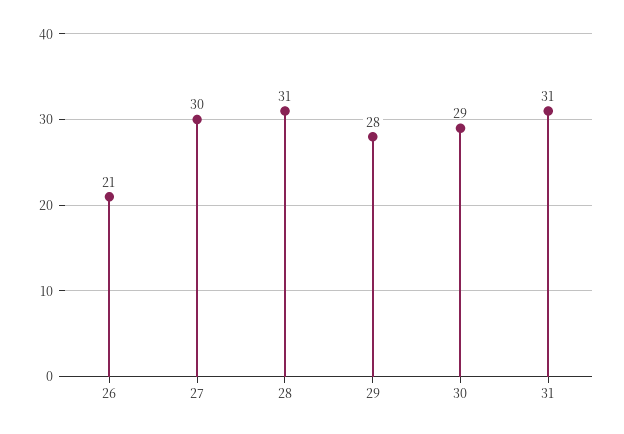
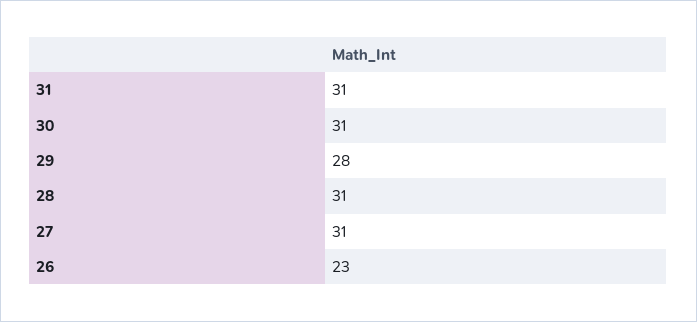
26: 21 -> 23
27: 30 -> 31
30: 29 -> 31

